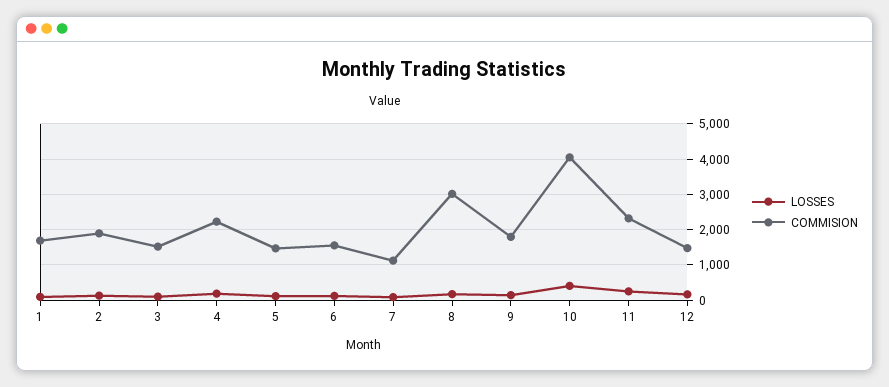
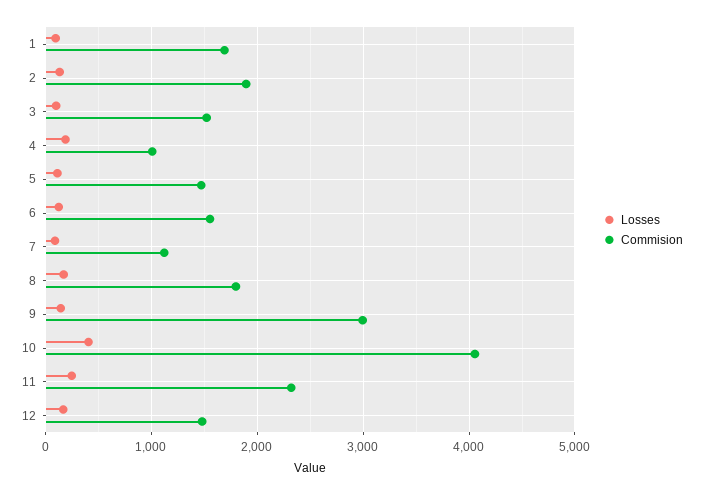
COMMISION, 4: 2200 -> 1000
COMMISION, 8: 3000 -> 1800
COMMISION, 9: 1800 -> 3000

